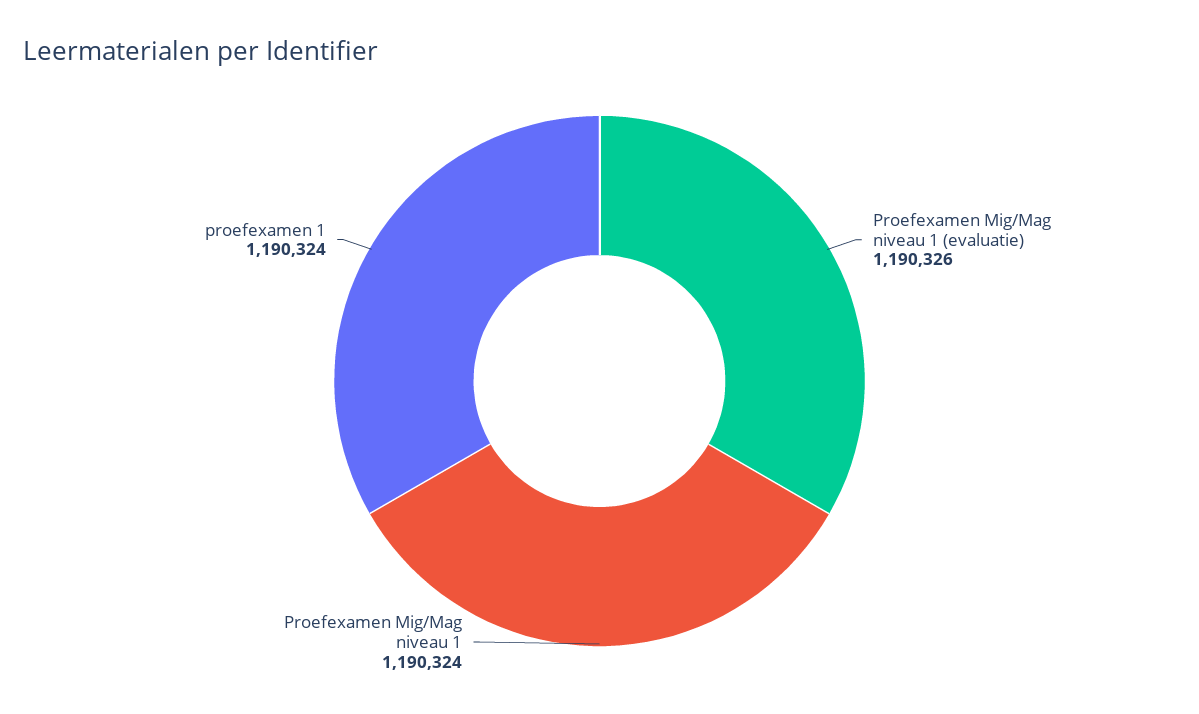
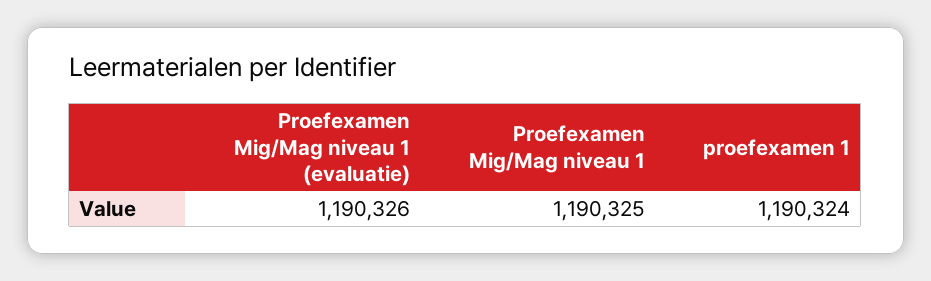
Proefexamen Mig/Mag niveau 1: 1190324 -> 1190325

